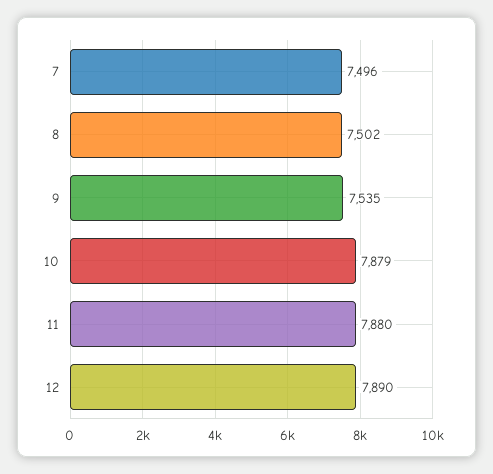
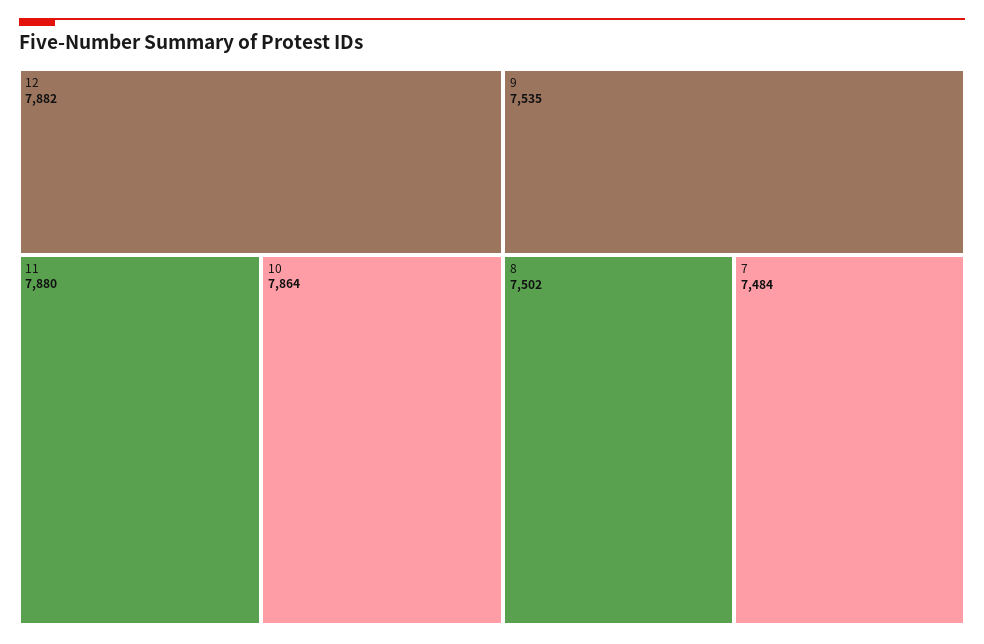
7: 7496 -> 7484
10: 7879 -> 7864
12: 7890 -> 7882

